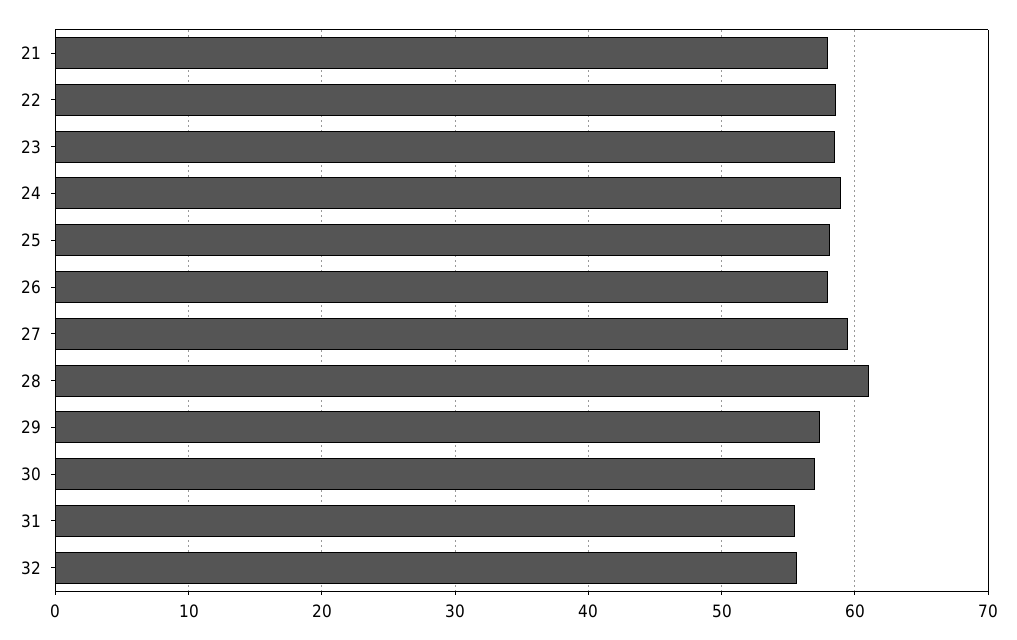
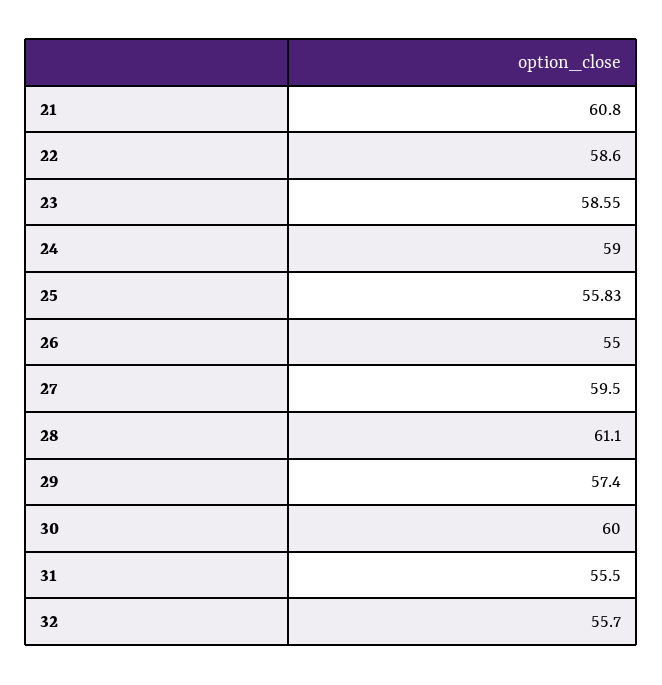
21: 58 -> 60.8
25: 58 -> 55.83
26: 58 -> 55
30: 57 -> 60

